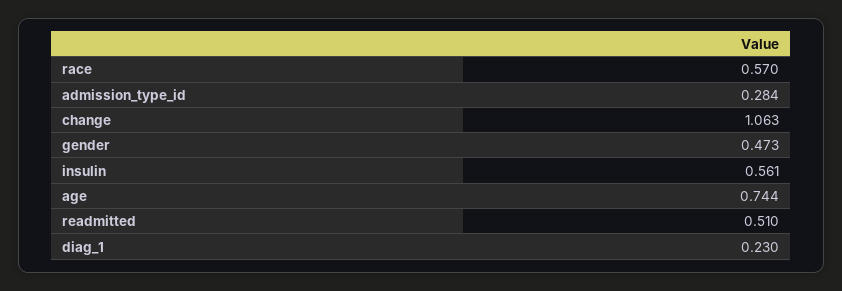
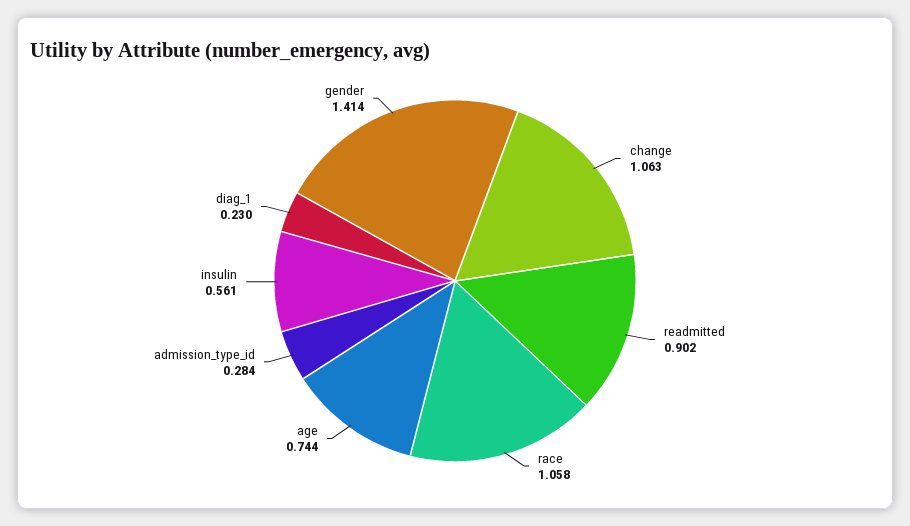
race: 0.57 -> 1.058
gender: 0.473 -> 1.414
readmitted: 0.51 -> 0.902

